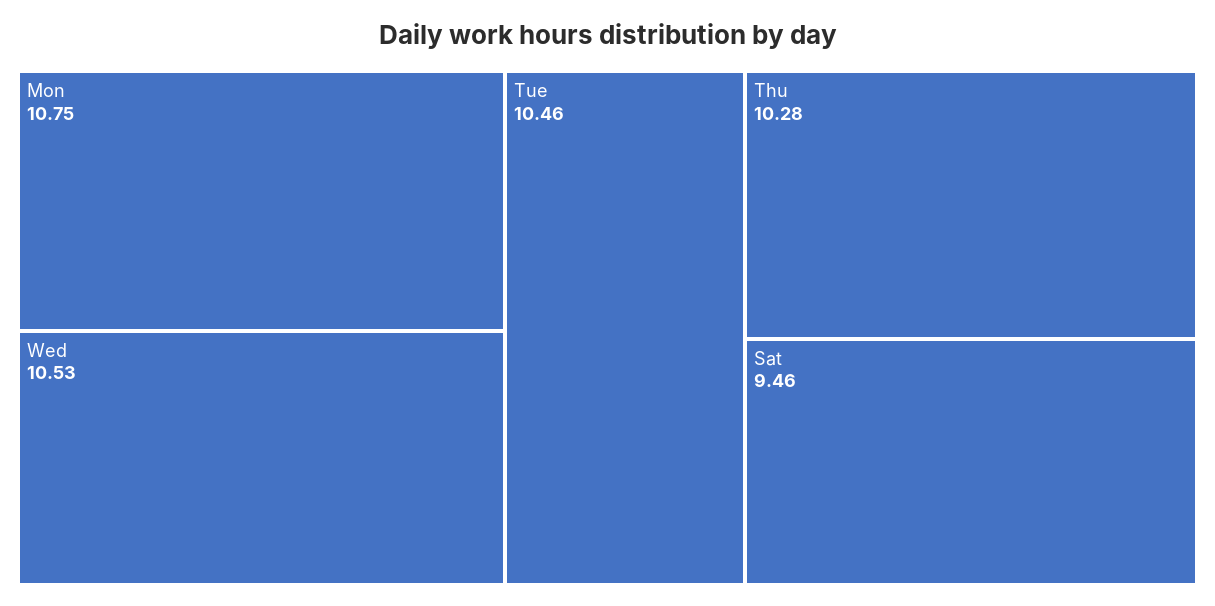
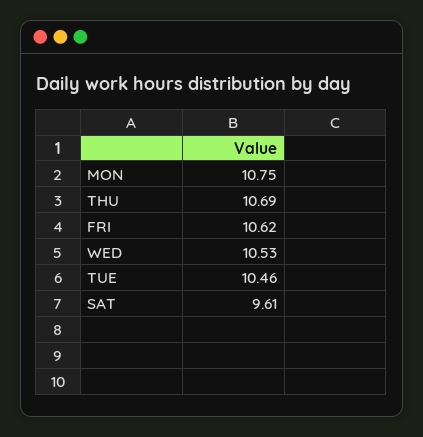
Thu: 10.28 -> 10.69
Sat: 9.46 -> 9.61
FRI: none -> 10.62

